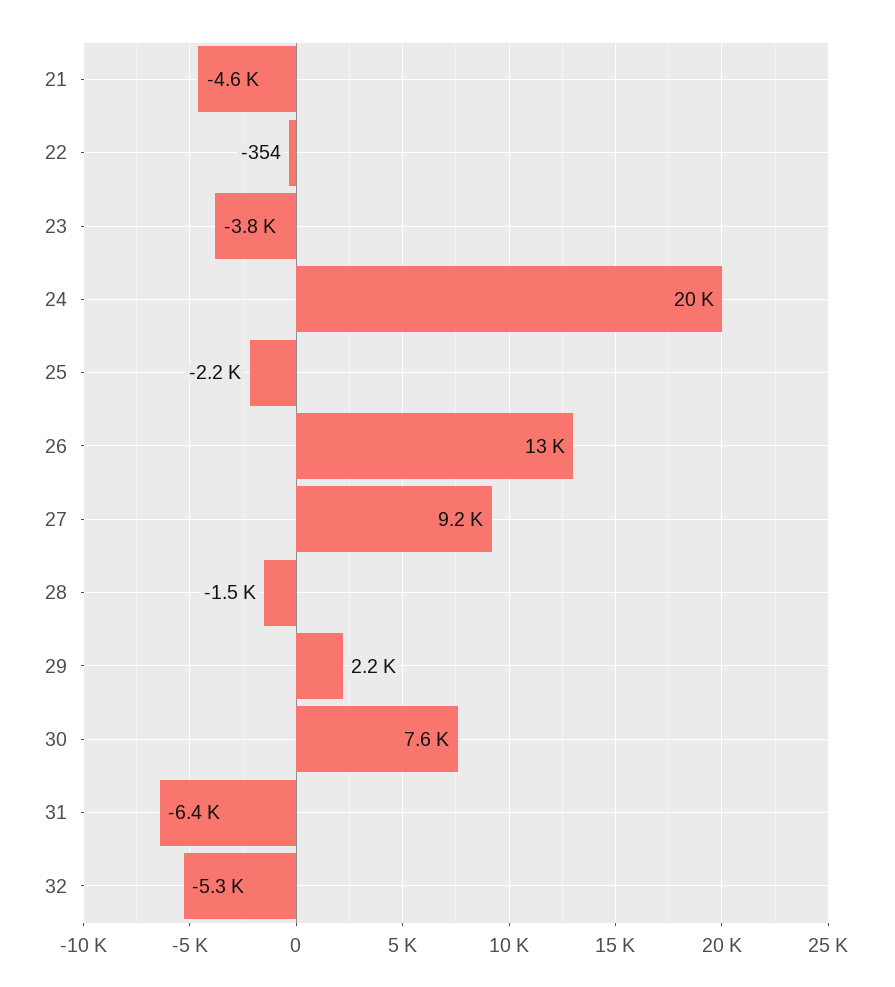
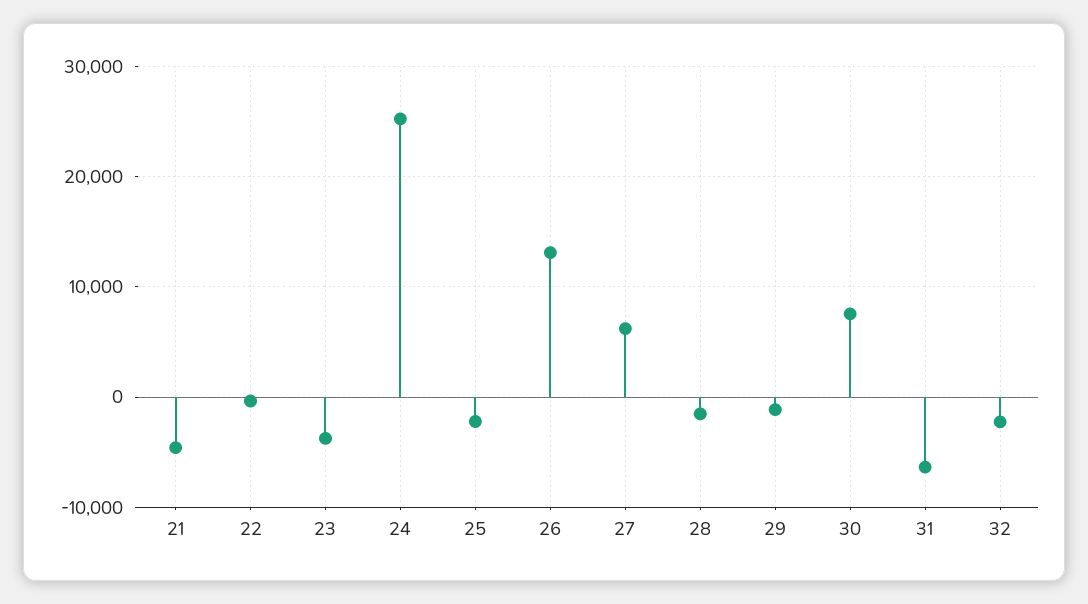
24: 20000 -> 25000
27: 9200 -> 6000
29: 2200 -> -1000
32: -5300 -> -2000

